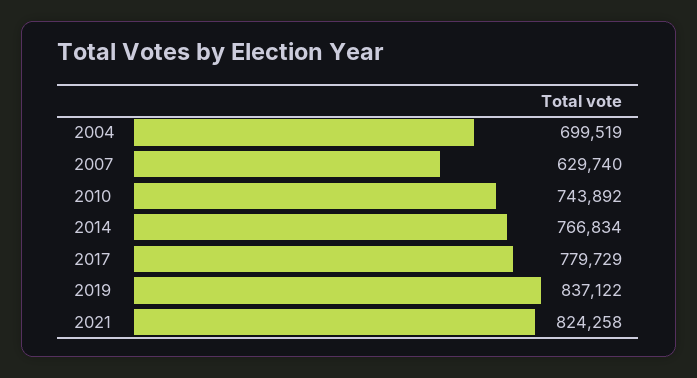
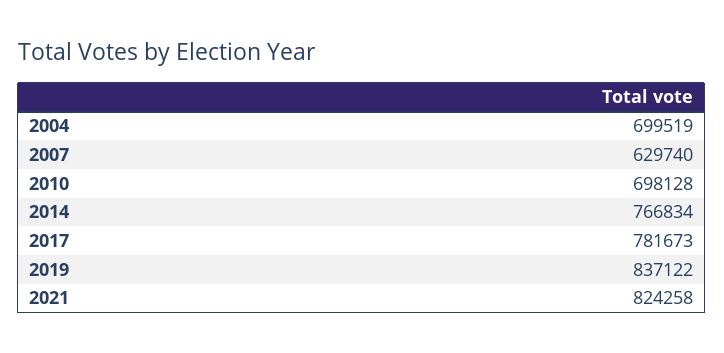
2010: 743892 -> 698128
2017: 779729 -> 781673

